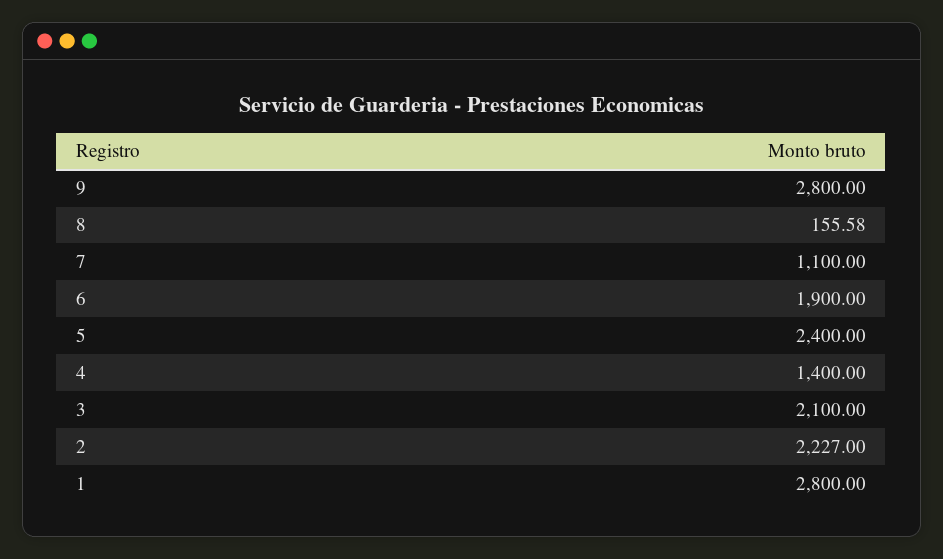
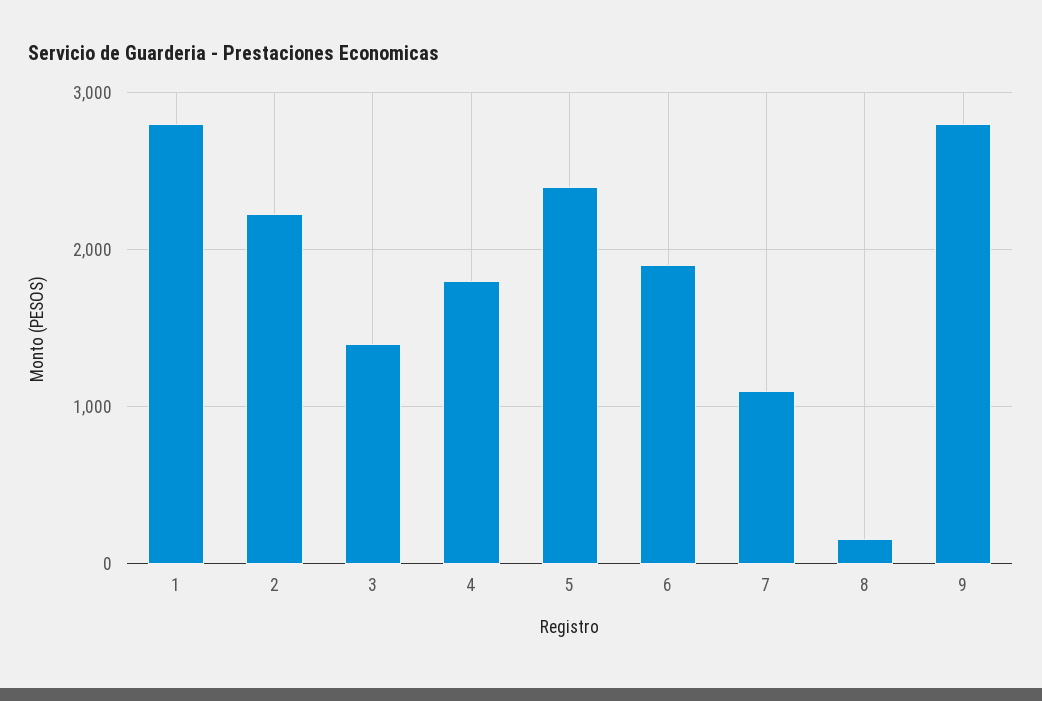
4: 1400 -> 1800
3: 2100 -> 1400

